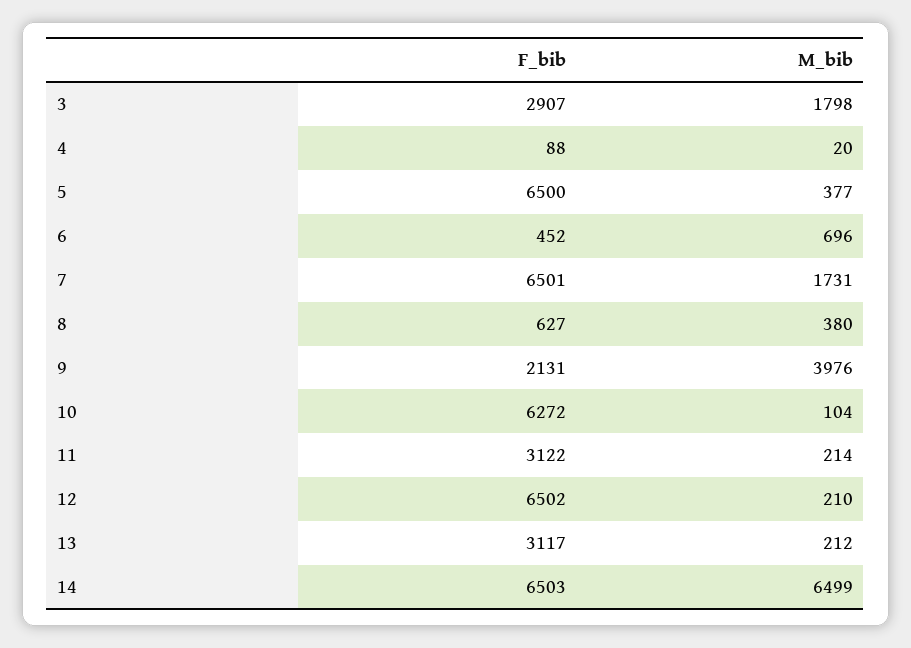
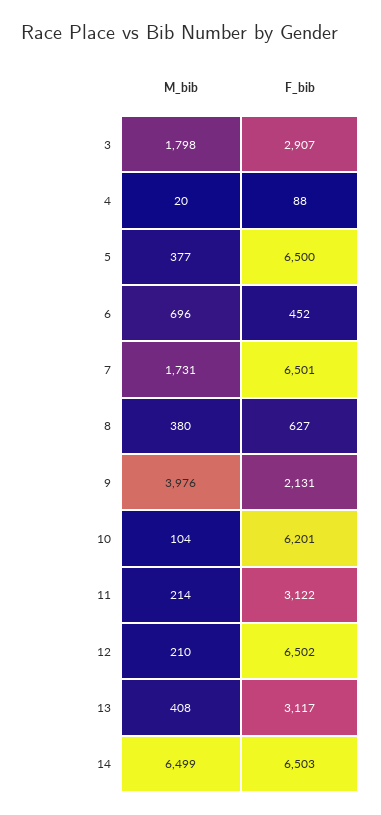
F_bib, 10: 6272 -> 6201
M_bib, 13: 212 -> 408

